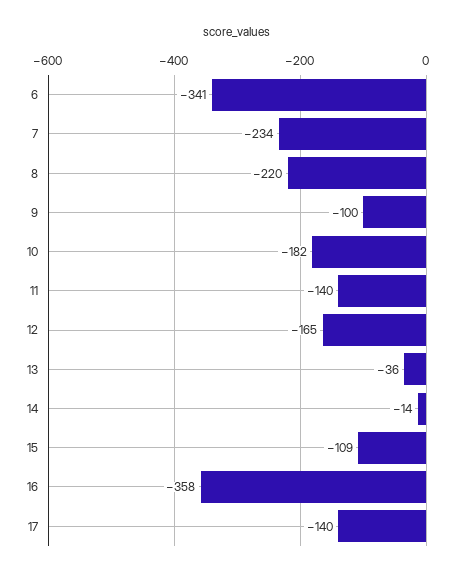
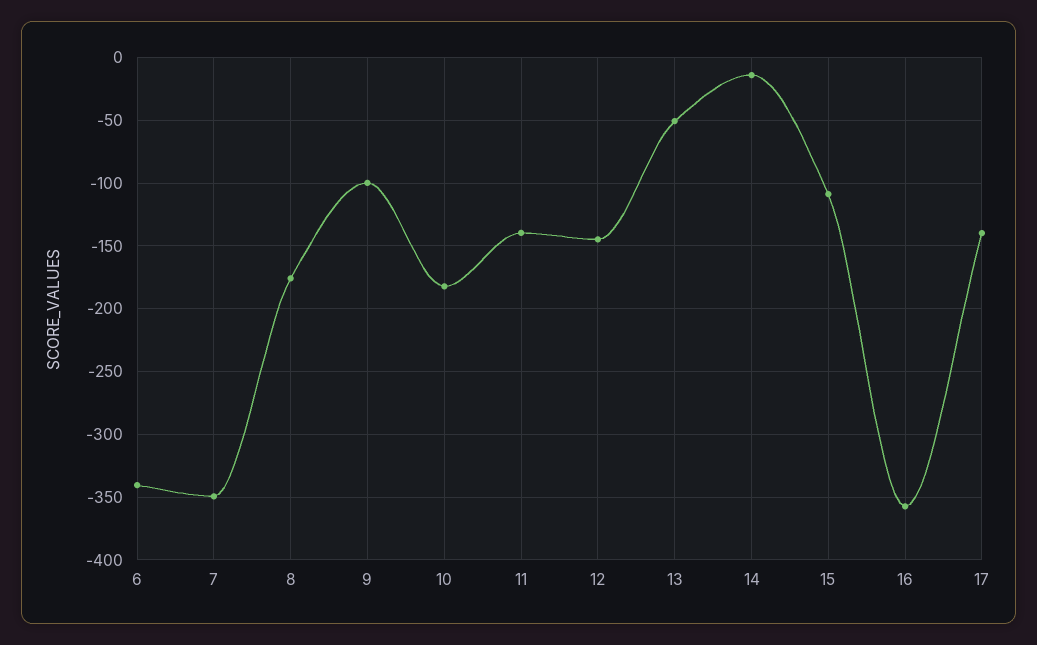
7: -234 -> -350
8: -220 -> -175
12: -165 -> -145
13: -36 -> -50

